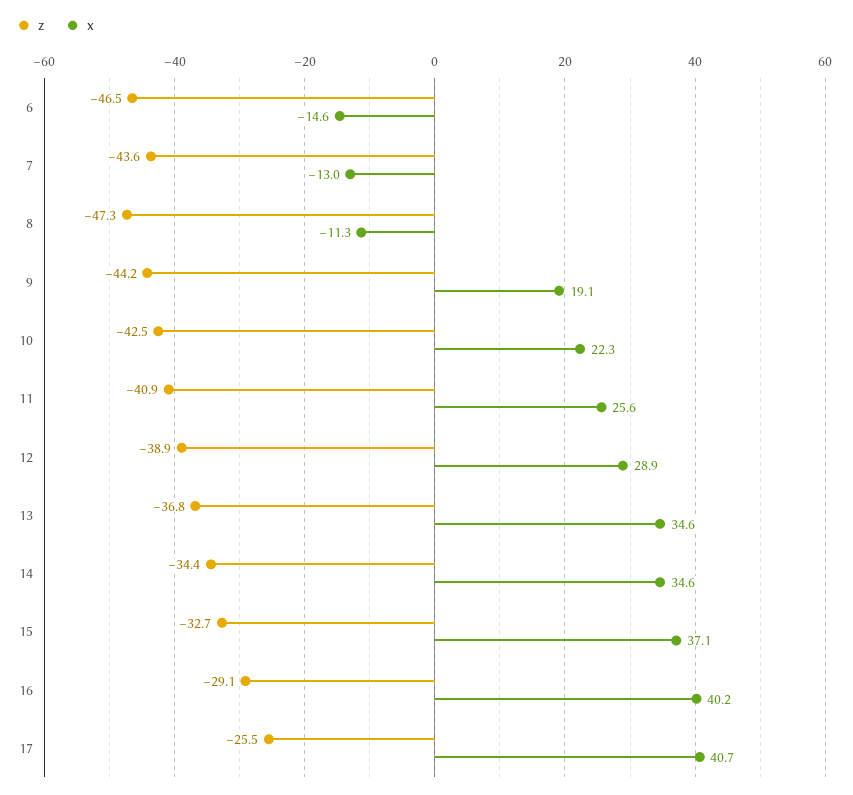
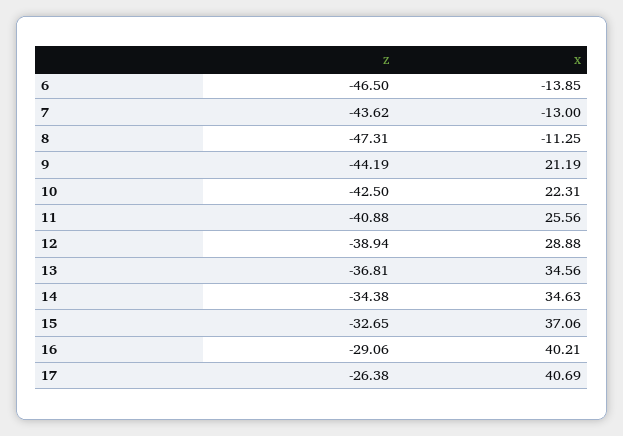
x, 6: -14.6 -> -13.85
x, 9: 19.1 -> 21.19
z, 17: -25.5 -> -26.38

